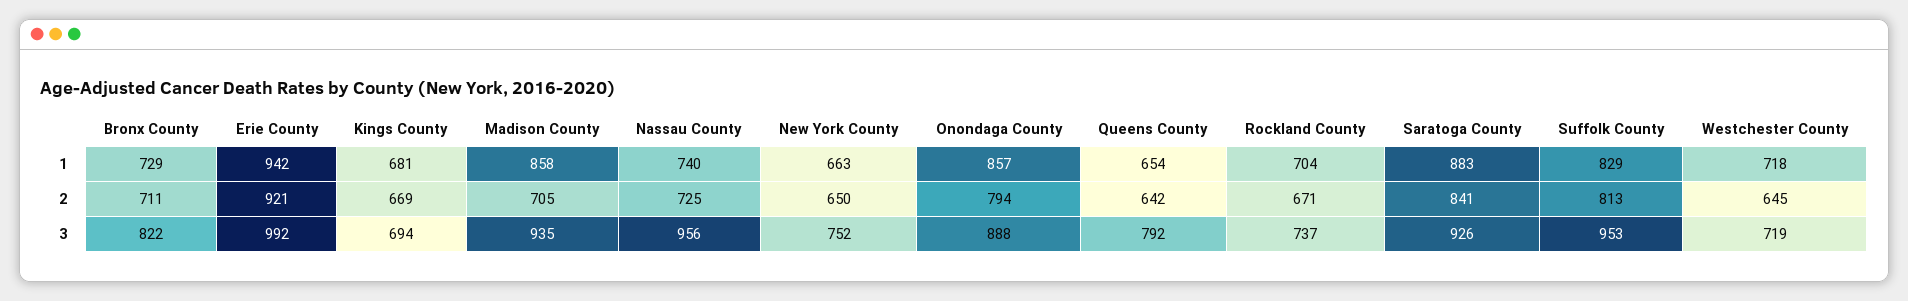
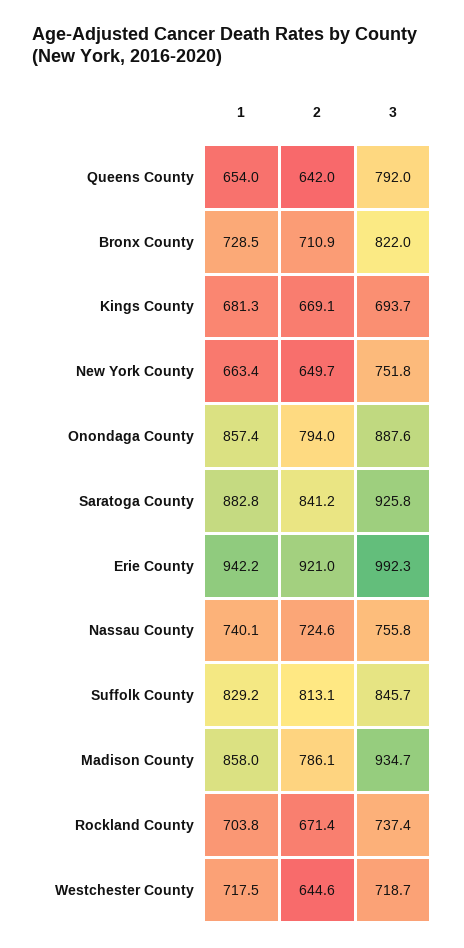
Madison County, 2: 705 -> 786.1
Nassau County, 3: 956 -> 755.8
Suffolk County, 3: 953 -> 845.7

